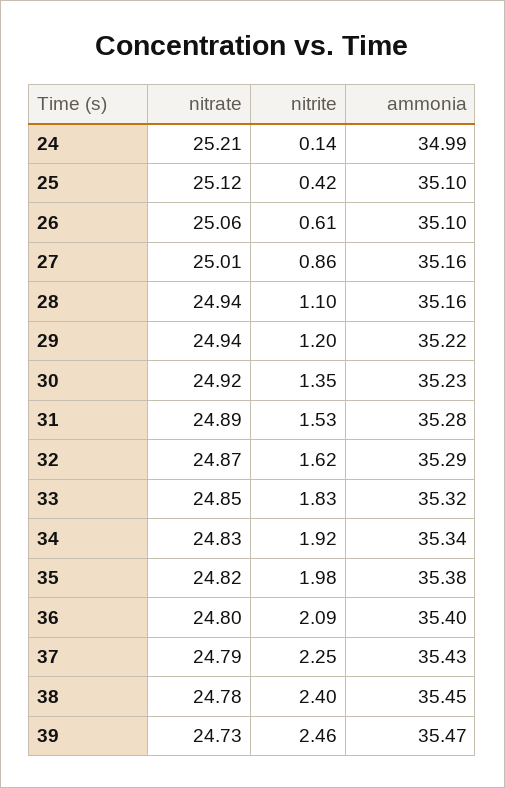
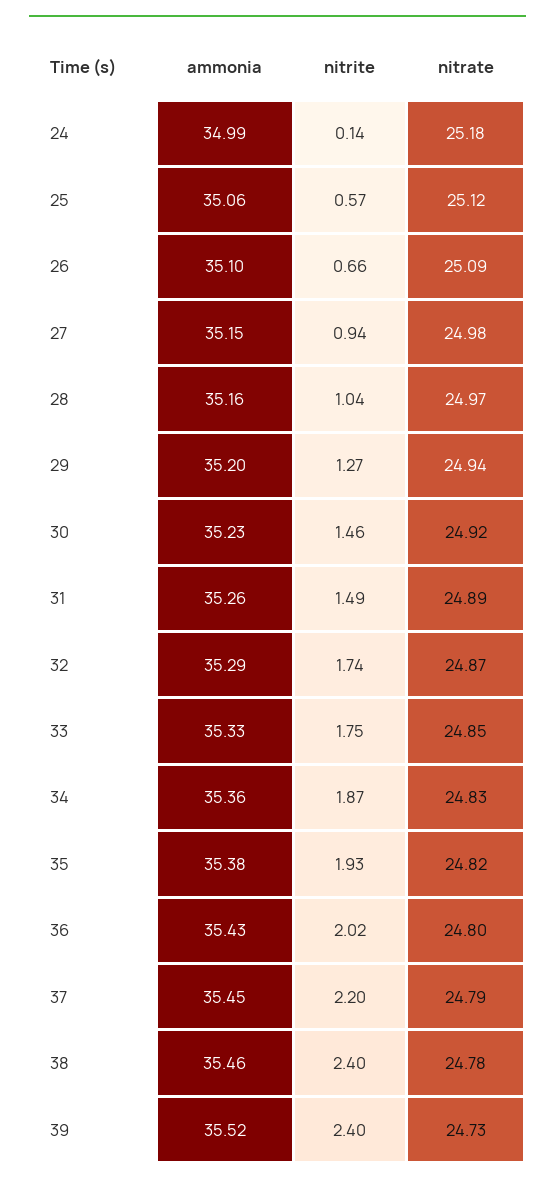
nitrate, 24: 25.21 -> 25.18
nitrite, 25: 0.42 -> 0.57
ammonia, 25: 35.1 -> 35.06
nitrate, 26: 25.06 -> 25.09
nitrite, 26: 0.61 -> 0.66
nitrate, 27: 25.01 -> 24.98
nitrite, 27: 0.86 -> 0.94
ammonia, 27: 35.16 -> 35.15
nitrate, 28: 24.94 -> 24.97
nitrite, 28: 1.1 -> 1.04
nitrite, 29: 1.2 -> 1.27
ammonia, 29: 35.22 -> 35.2
nitrite, 30: 1.35 -> 1.46
nitrite, 31: 1.53 -> 1.49
ammonia, 31: 35.28 -> 35.26
nitrite, 32: 1.62 -> 1.74
nitrite, 33: 1.83 -> 1.75
ammonia, 33: 35.32 -> 35.33
nitrite, 34: 1.92 -> 1.87
ammonia, 34: 35.34 -> 35.36
nitrite, 35: 1.98 -> 1.93
nitrite, 36: 2.09 -> 2.02
ammonia, 36: 35.4 -> 35.43
nitrite, 37: 2.25 -> 2.2
ammonia, 37: 35.43 -> 35.45
ammonia, 38: 35.45 -> 35.46
nitrite, 39: 2.46 -> 2.4
ammonia, 39: 35.47 -> 35.52

